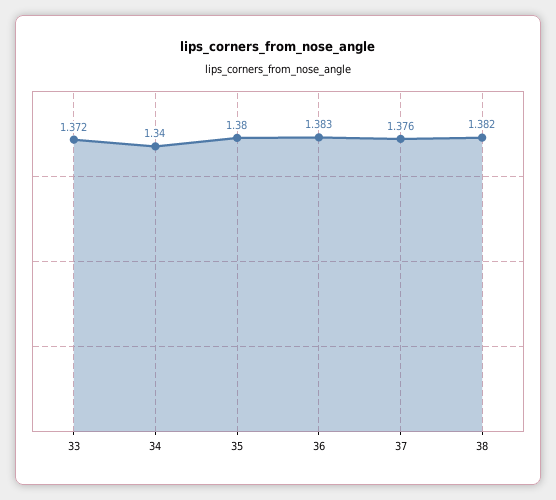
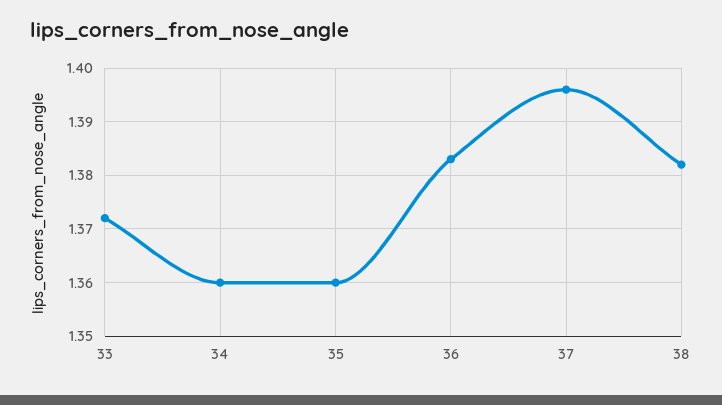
34: 1.34 -> 1.36
35: 1.38 -> 1.36
37: 1.376 -> 1.395

